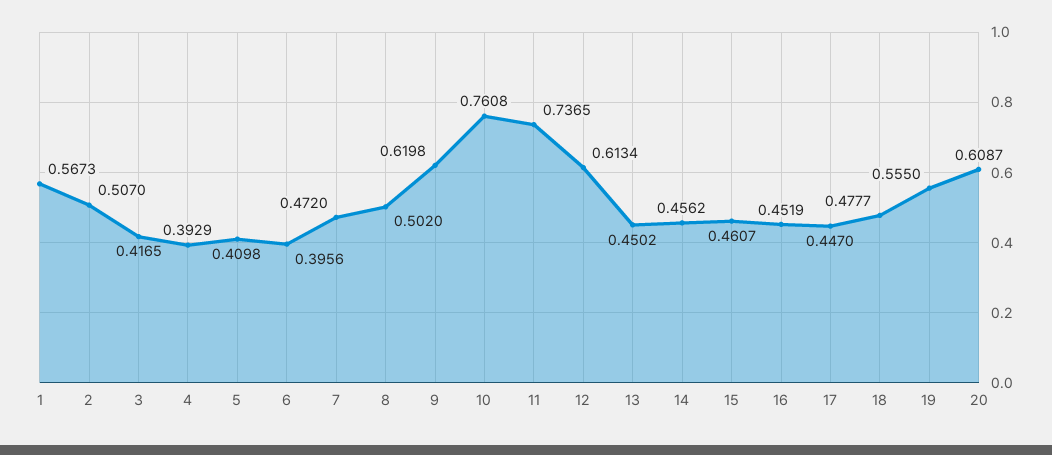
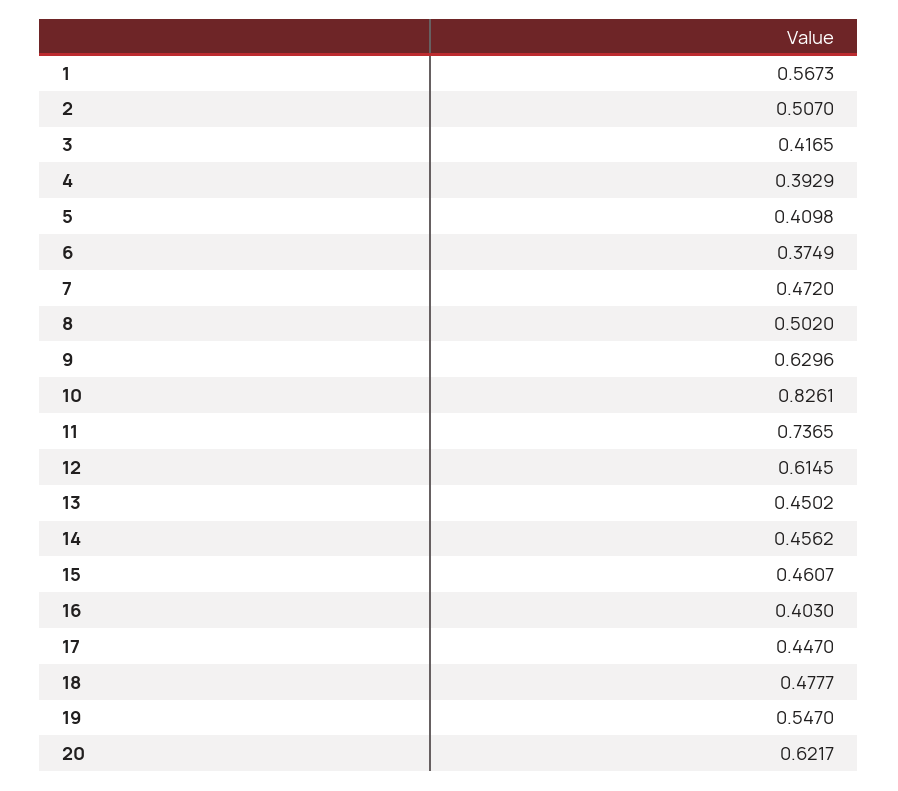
6: 0.3956 -> 0.3749
9: 0.6198 -> 0.6296
10: 0.7608 -> 0.8261
12: 0.6134 -> 0.6145
16: 0.4519 -> 0.403
19: 0.555 -> 0.547
20: 0.6087 -> 0.6217

